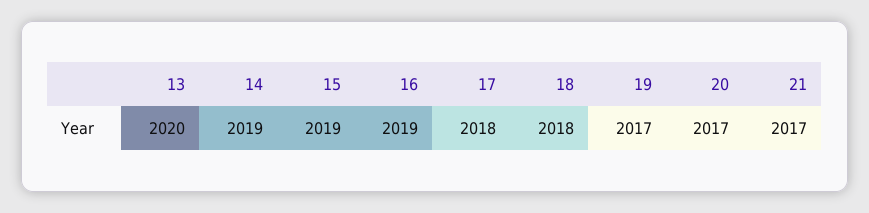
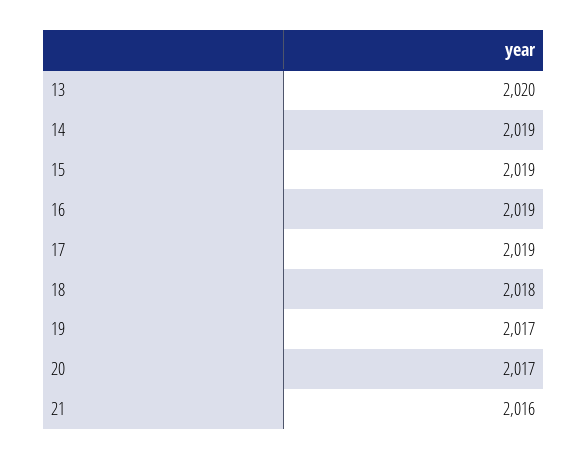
17: 2018 -> 2019
21: 2017 -> 2016

